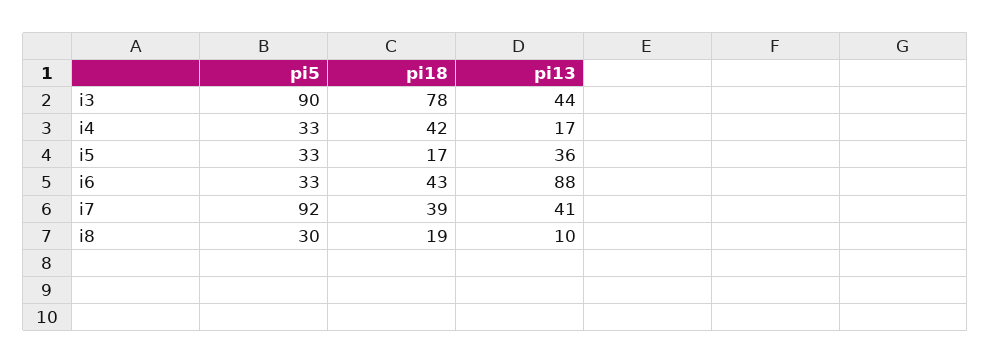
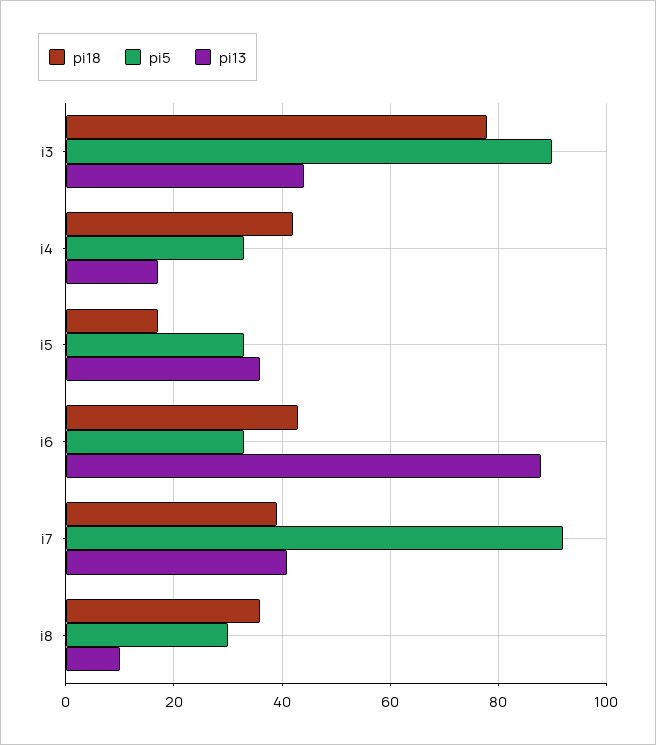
pi18, i8: 19 -> 35

